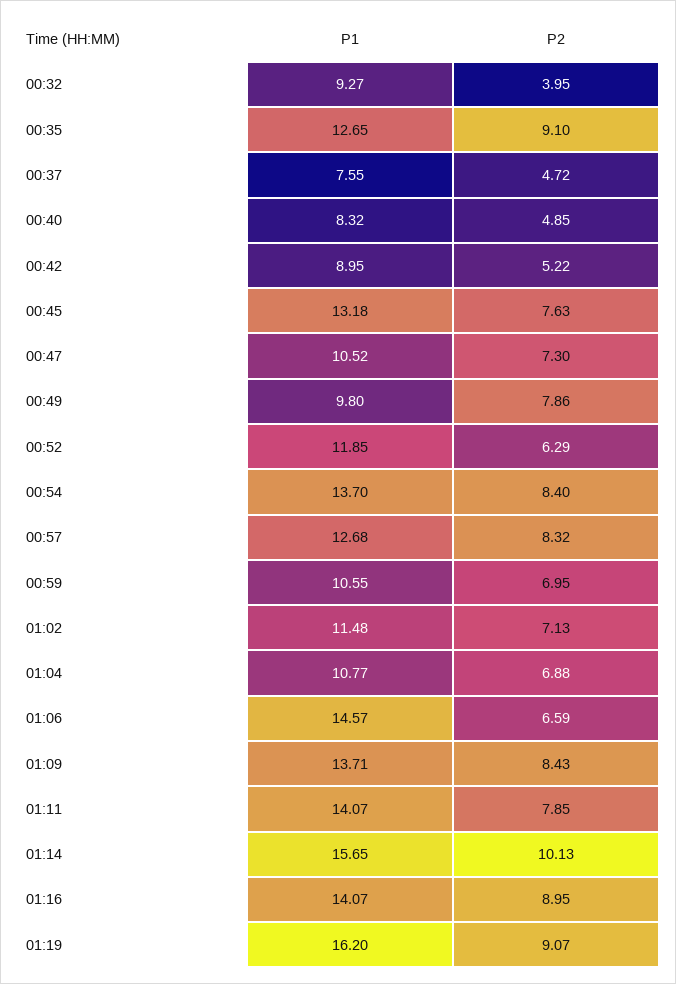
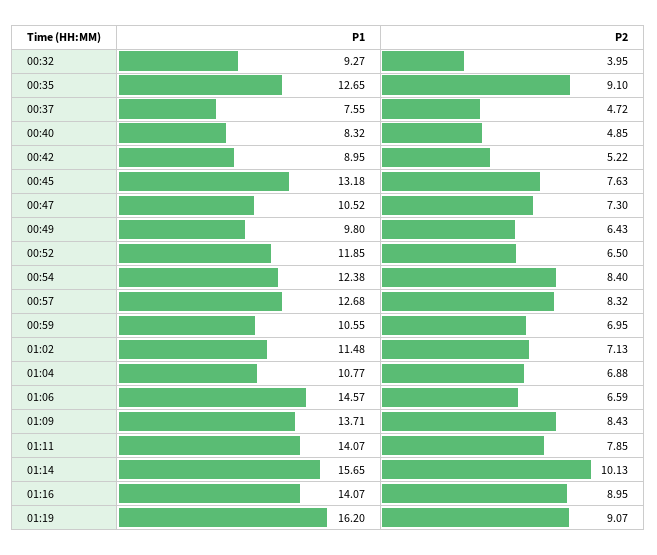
P2, 00:49: 7.86 -> 6.43
P2, 00:52: 6.29 -> 6.5
P1, 00:54: 13.7 -> 12.38

